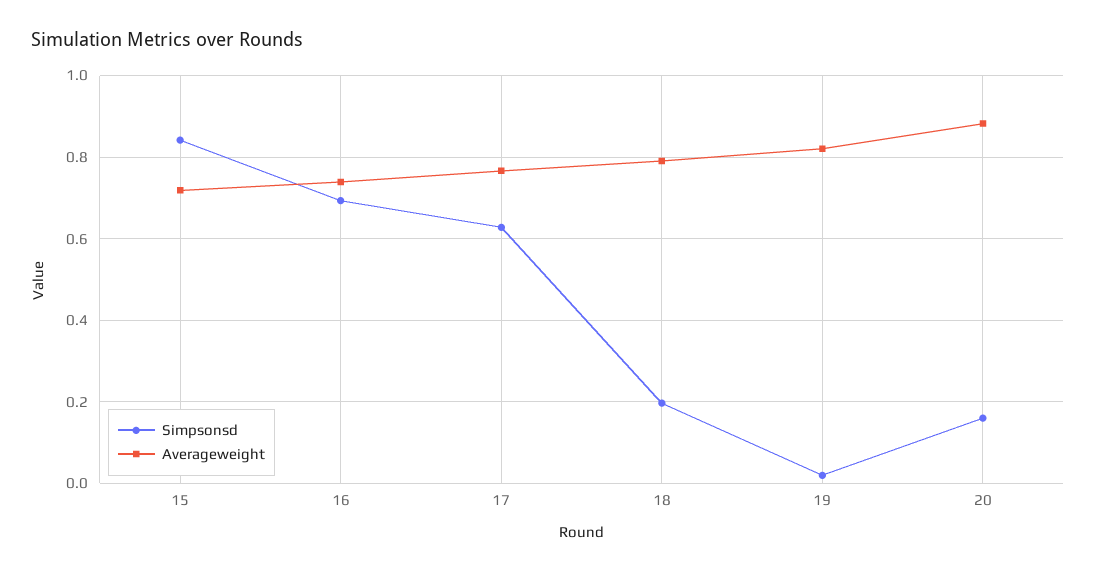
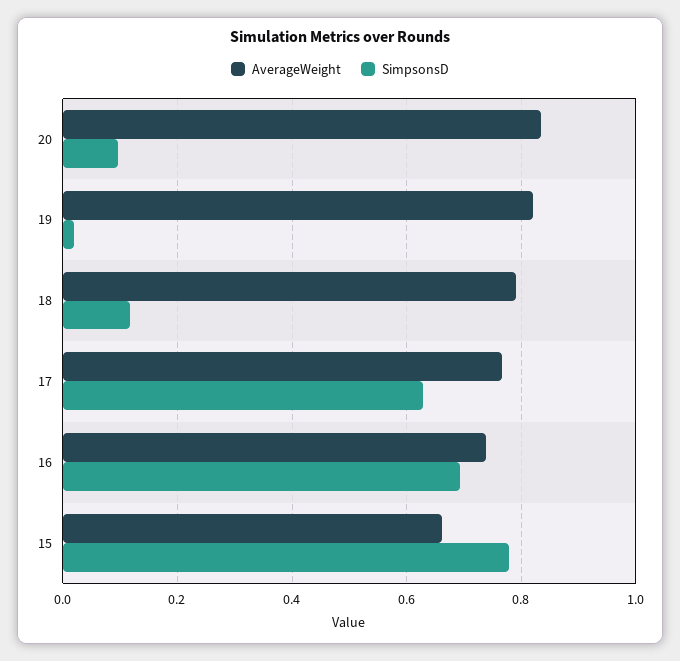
Simpsonsd, 15: 0.84 -> 0.78
Averageweight, 15: 0.72 -> 0.66
Simpsonsd, 18: 0.2 -> 0.12
Simpsonsd, 20: 0.16 -> 0.1
Averageweight, 20: 0.88 -> 0.84

